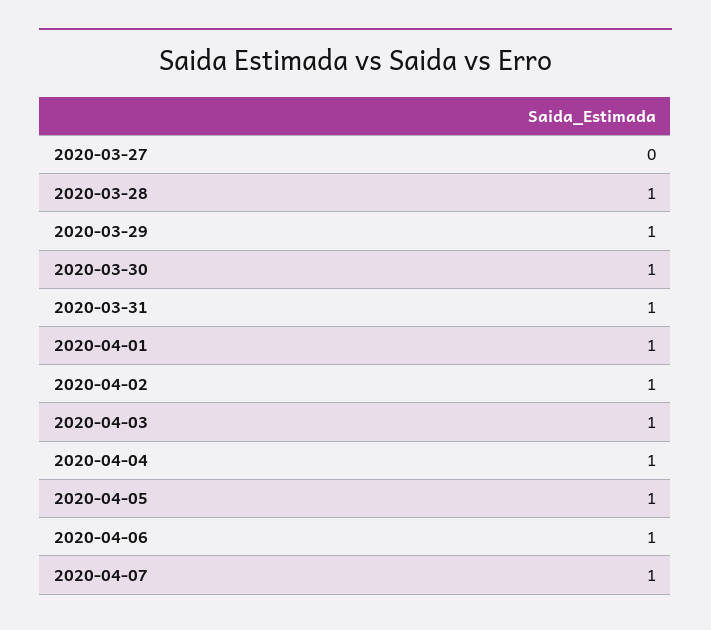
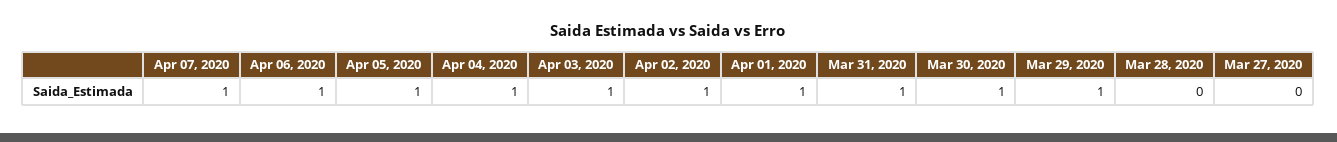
2020-03-28: 1 -> 0

